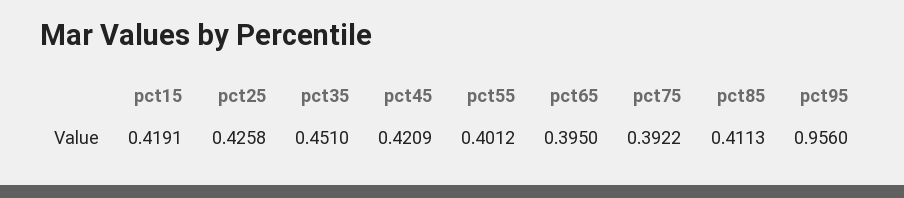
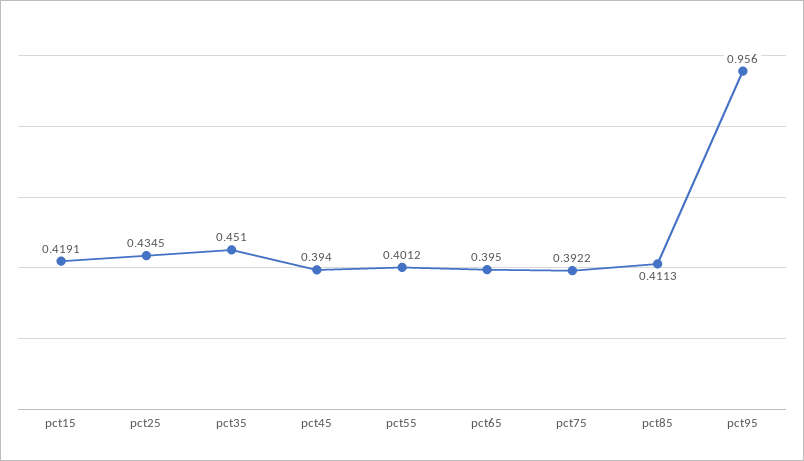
pct25: 0.4258 -> 0.4345
pct45: 0.4209 -> 0.394

